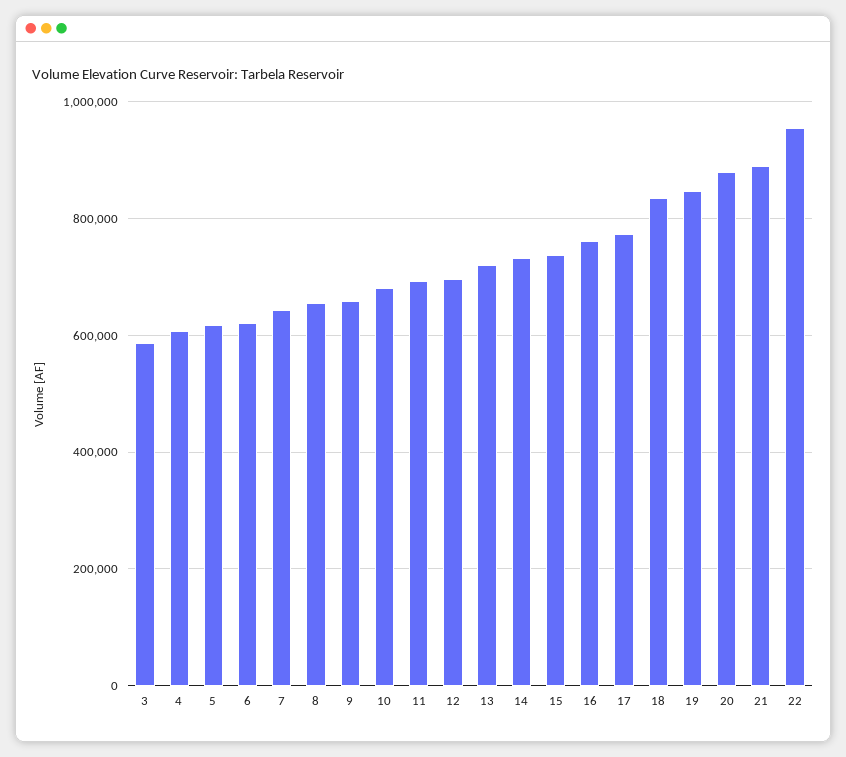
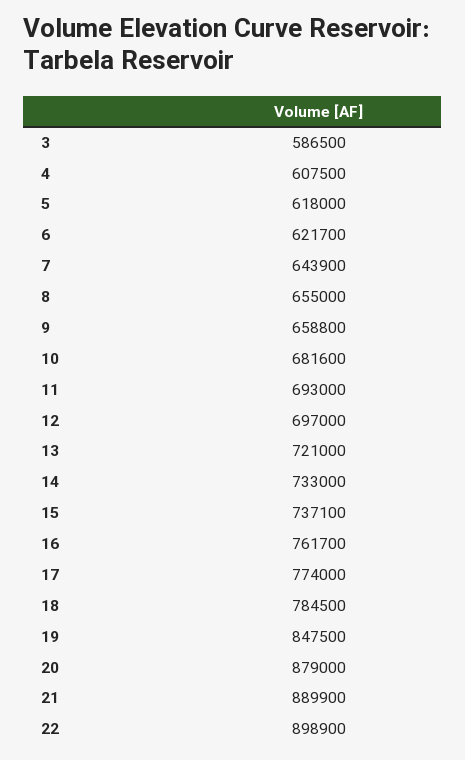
18: 840000 -> 784500
22: 960000 -> 898900

